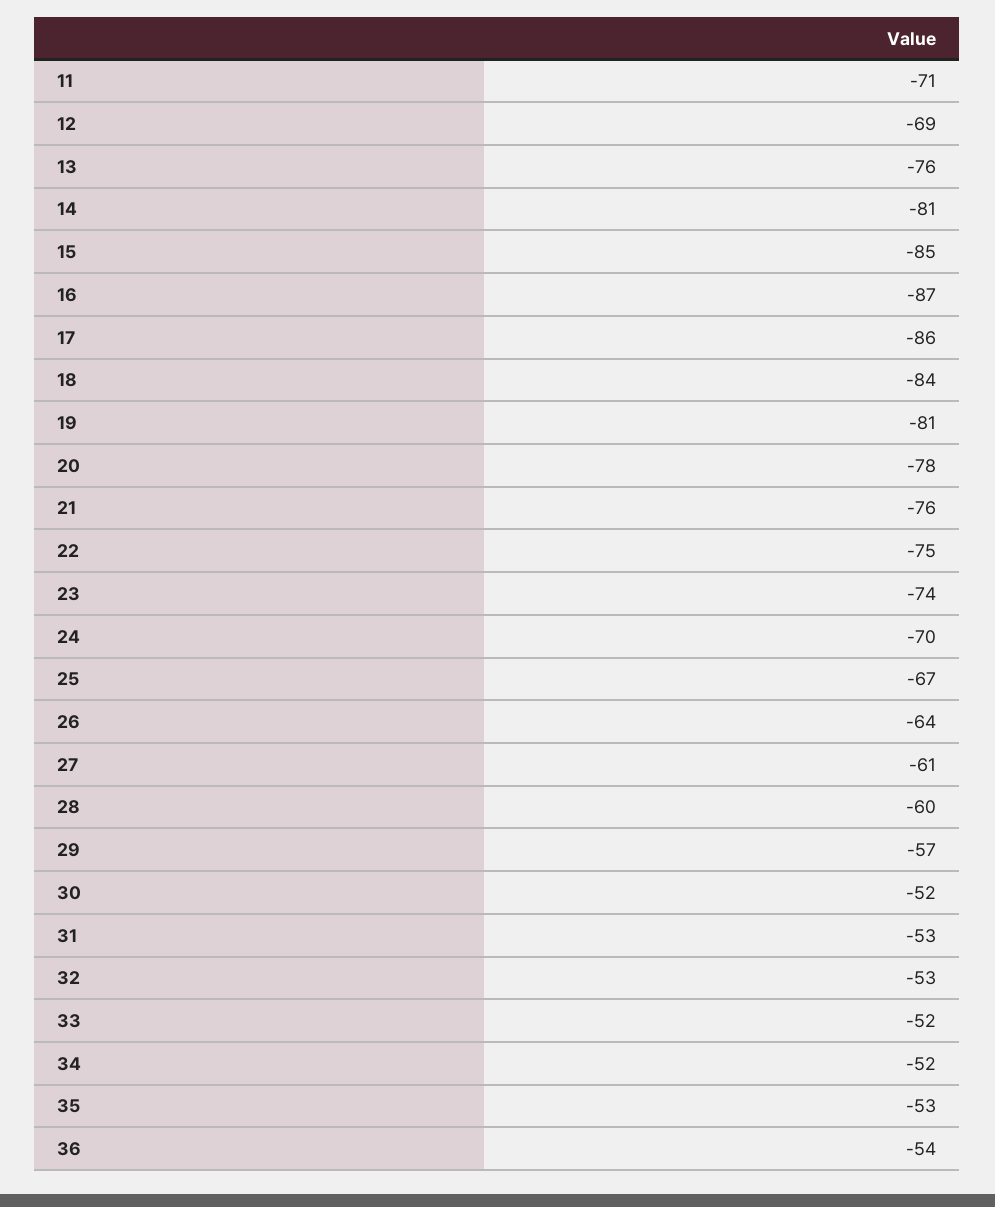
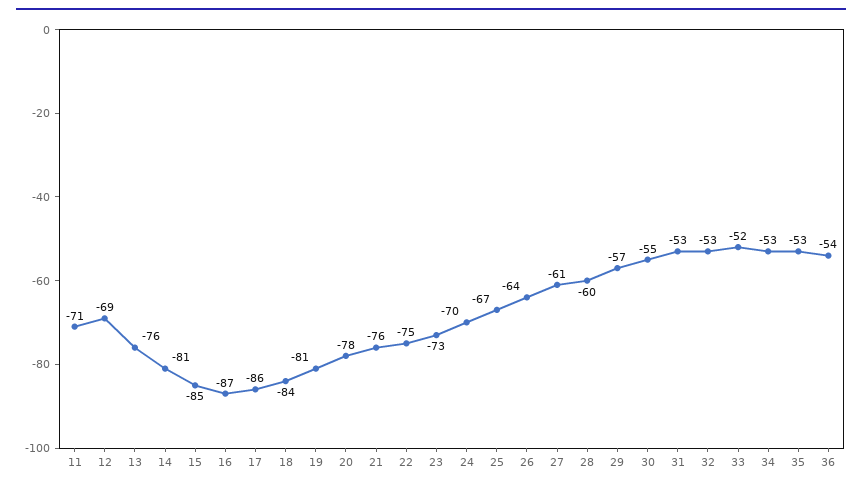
23: -74 -> -73
30: -52 -> -55
34: -52 -> -53

